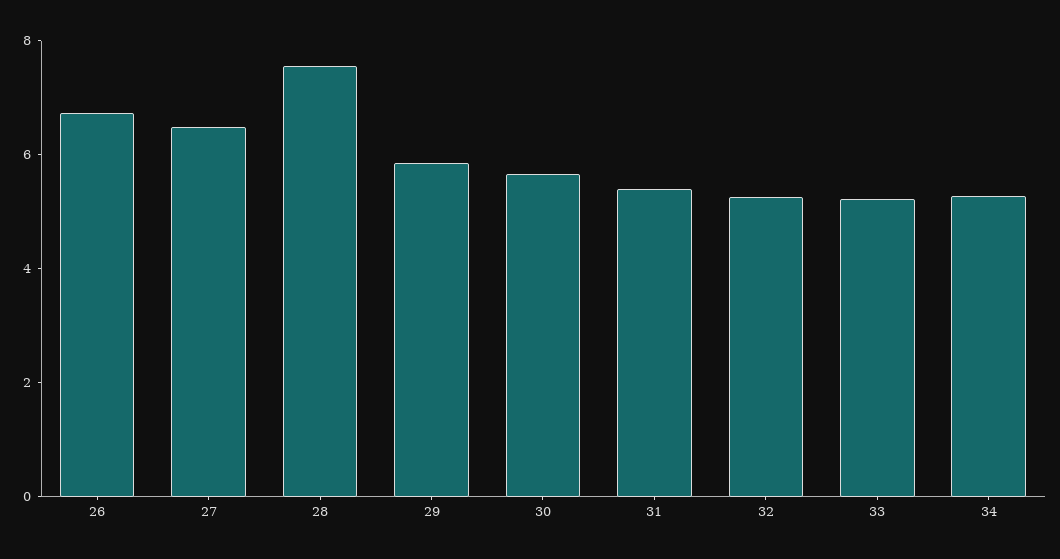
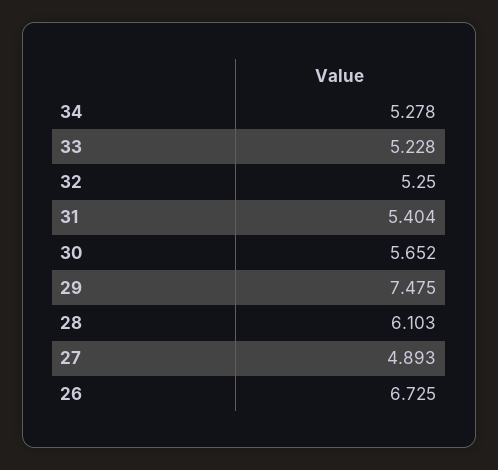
27: 6.5 -> 4.893
28: 7.5 -> 6.103
29: 6 -> 7.475

